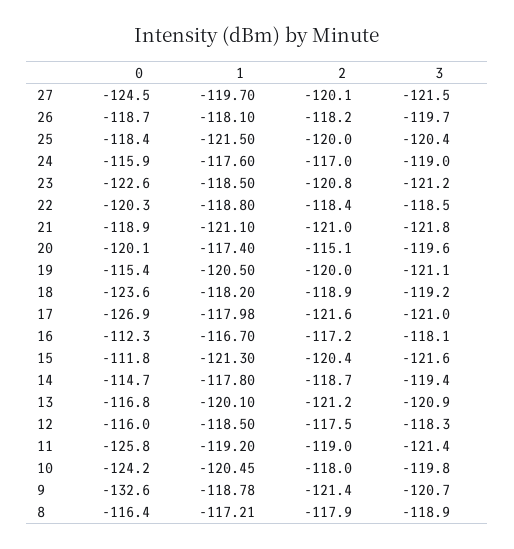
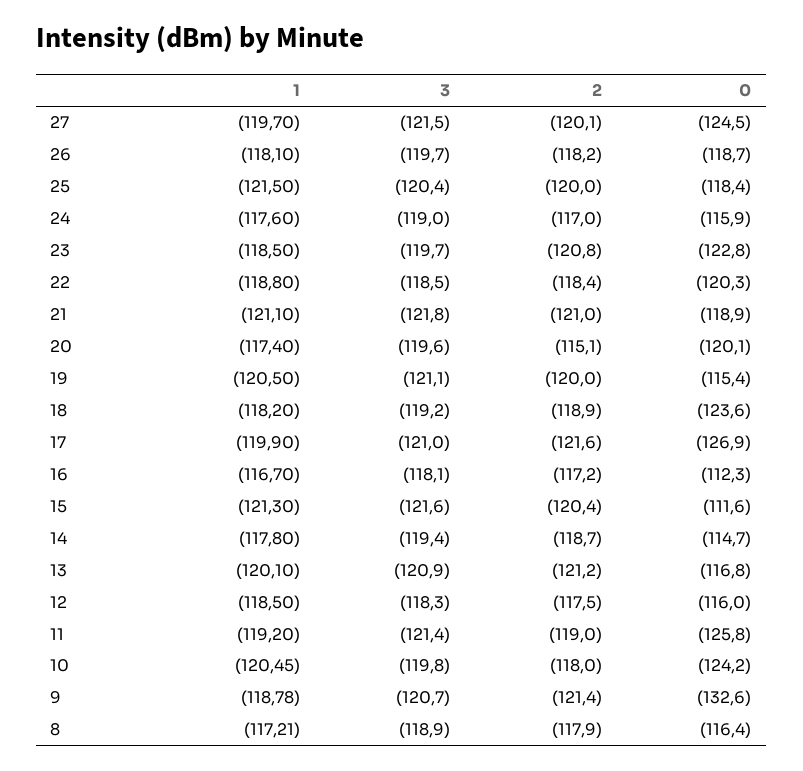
0, 23: -122.6 -> -122.8
3, 23: -121.2 -> -119.7
1, 17: -117.98 -> -119.9
0, 15: -111.8 -> -111.6

